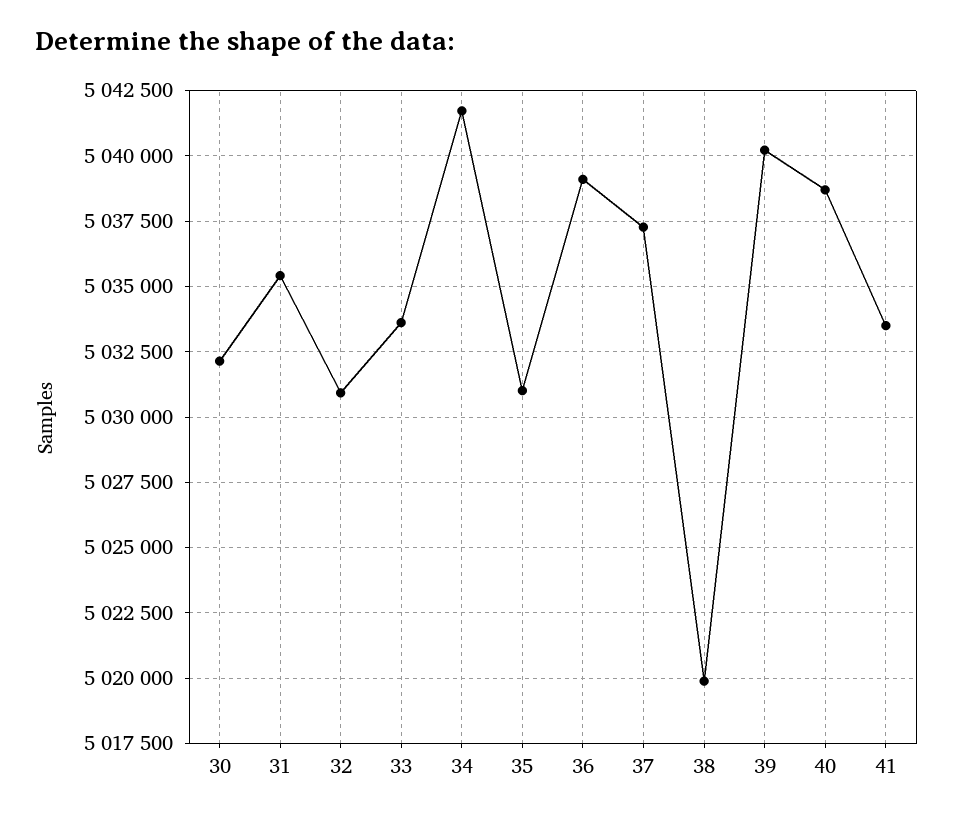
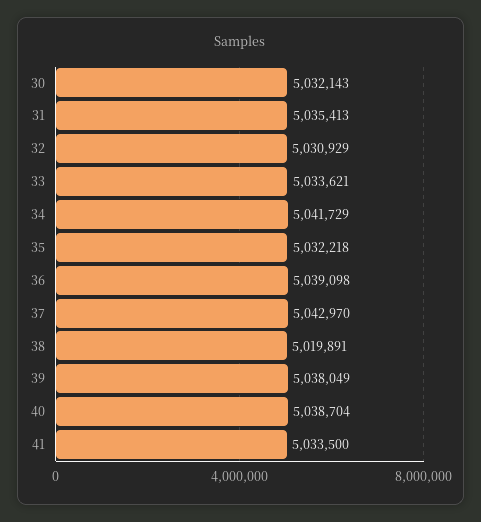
35: 5031000 -> 5032218
37: 5037250 -> 5042970
39: 5040250 -> 5038049

